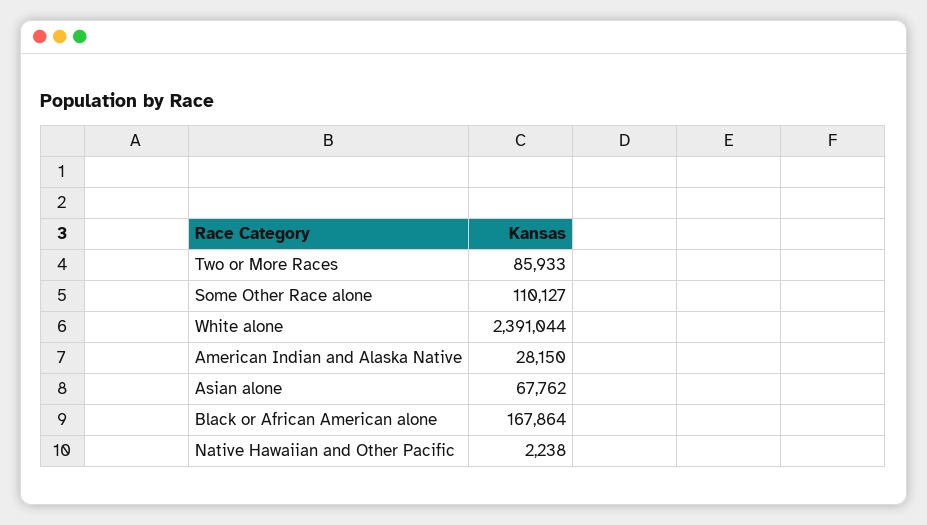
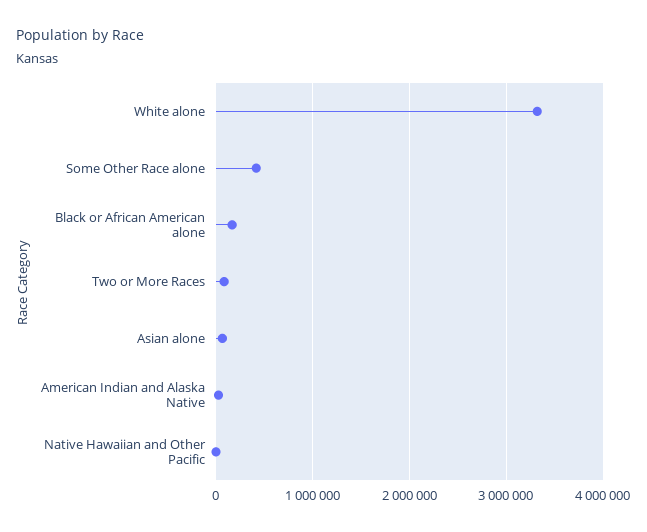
Some Other Race alone: 110127 -> 400000
White alone: 2391044 -> 3300000

